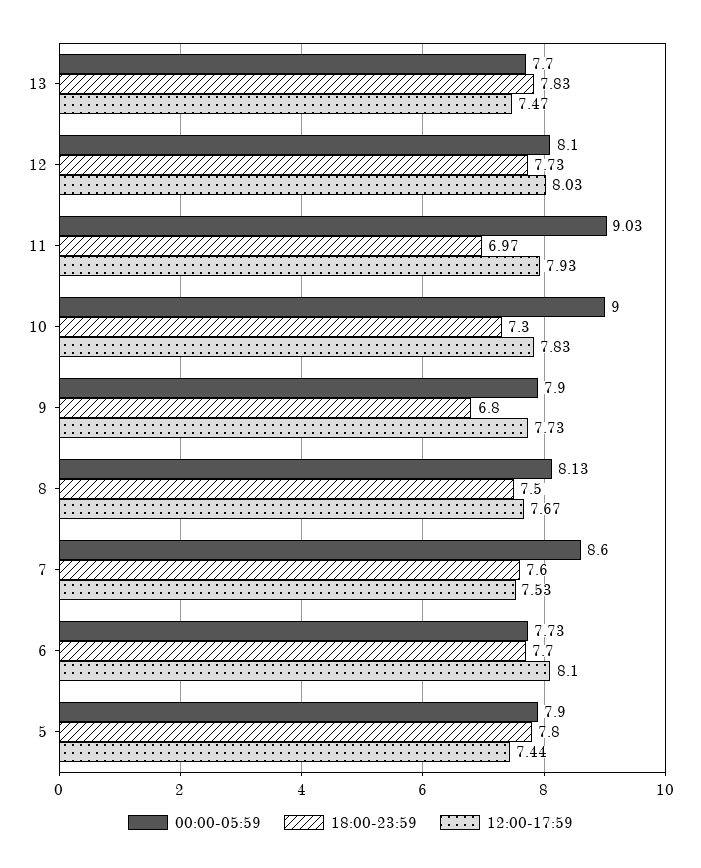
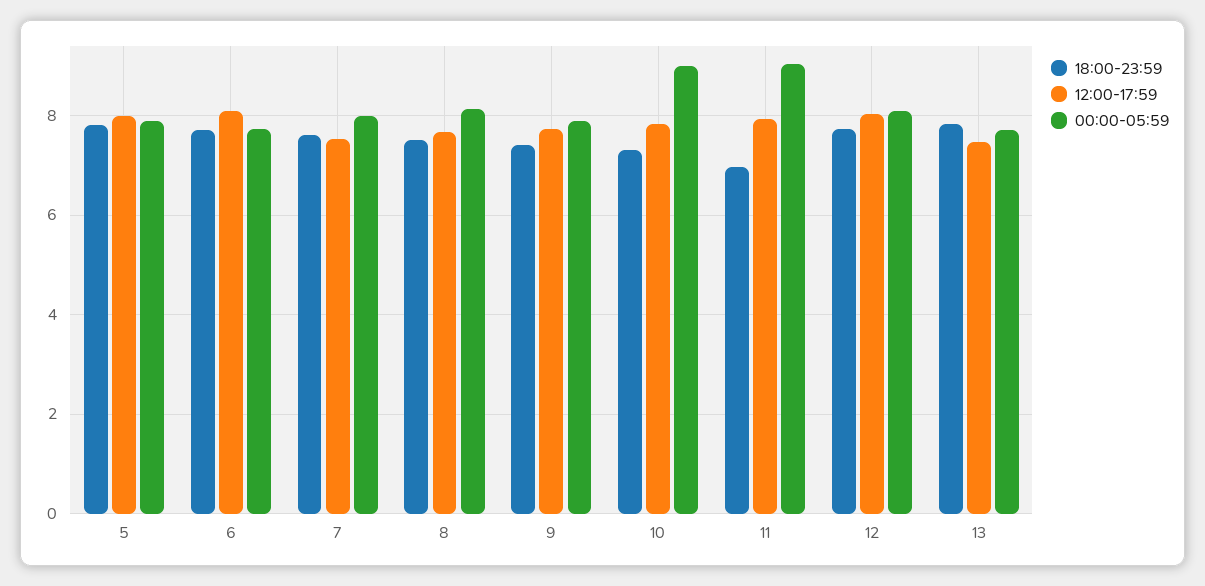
18:00-23:59, 9: 6.8 -> 7.4
00:00-05:59, 7: 8.6 -> 8
12:00-17:59, 5: 7.44 -> 8

